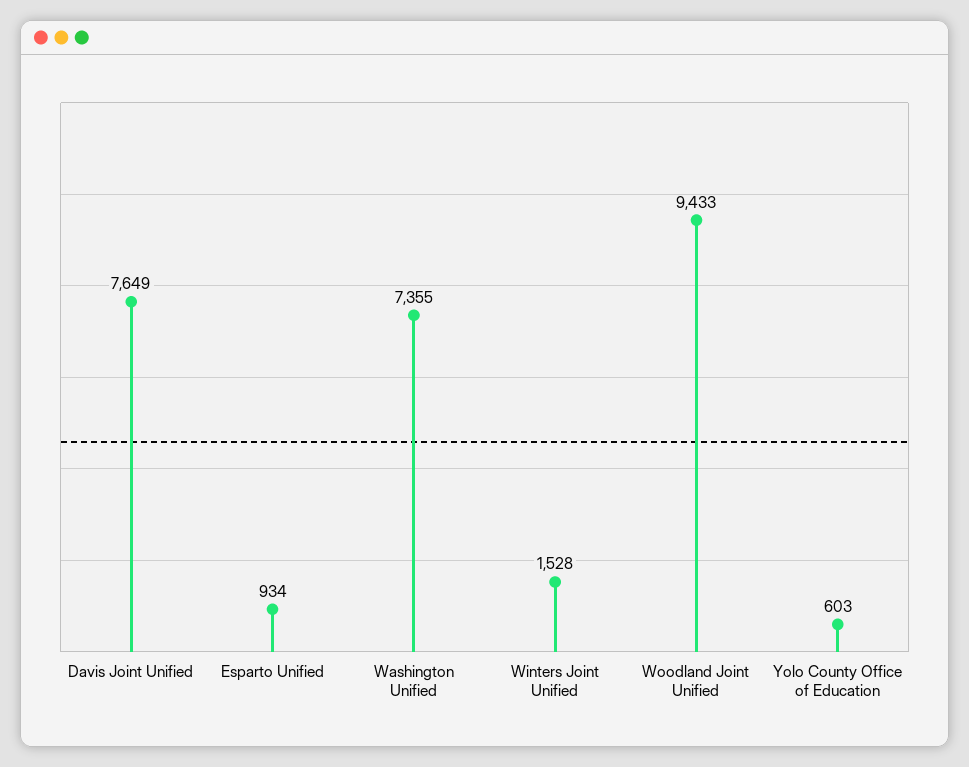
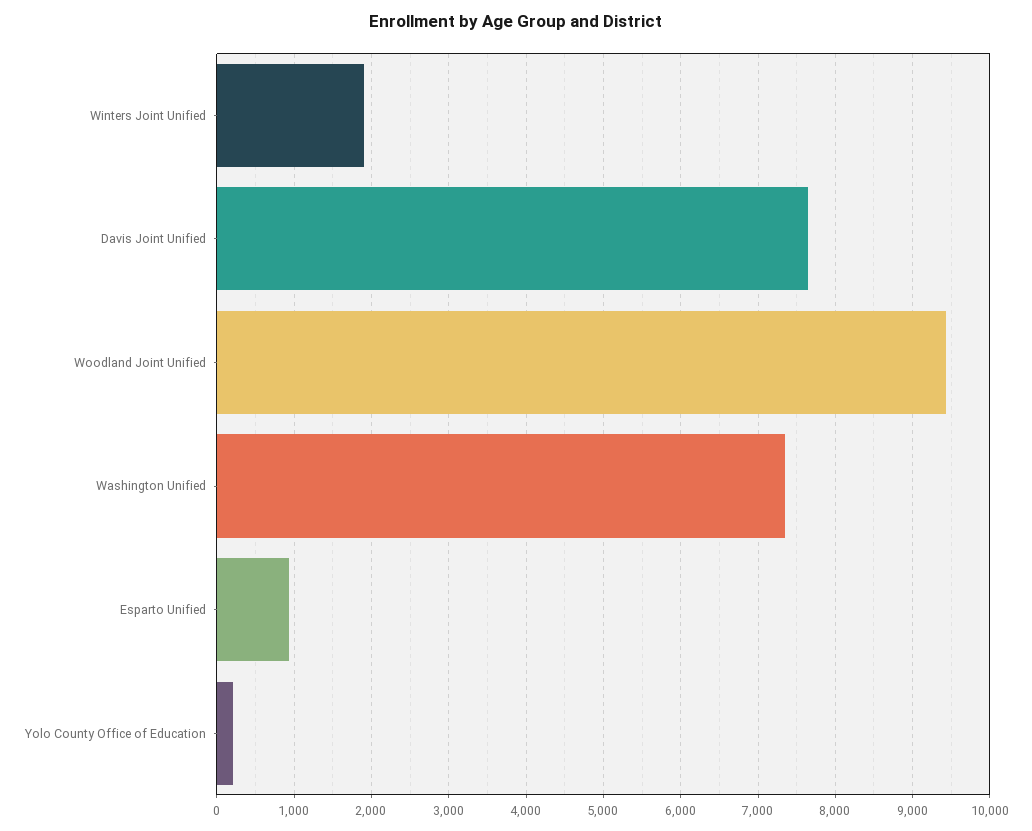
Winters Joint Unified: 1528 -> 1900
Yolo County Office of Education: 603 -> 200

